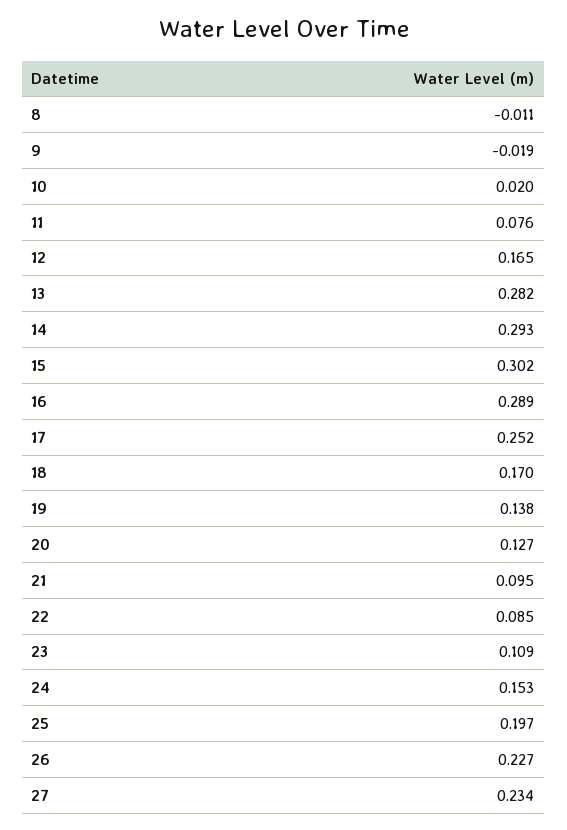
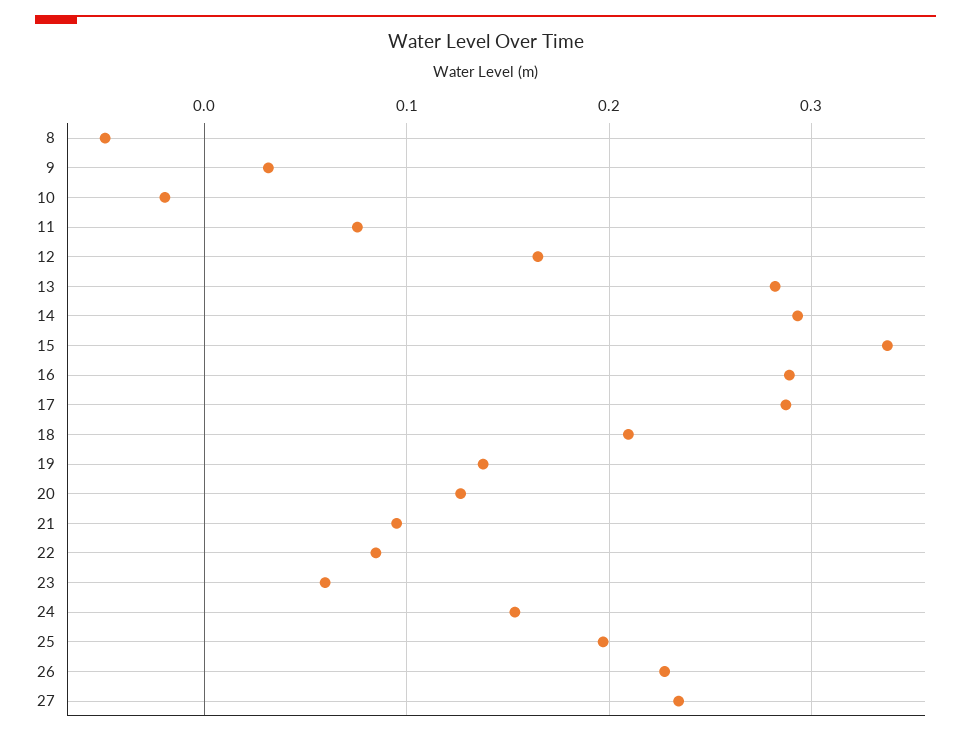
8: -0.011 -> -0.05
9: -0.019 -> 0.03
10: 0.02 -> -0.02
15: 0.302 -> 0.34
17: 0.252 -> 0.29
18: 0.17 -> 0.21
23: 0.109 -> 0.06

